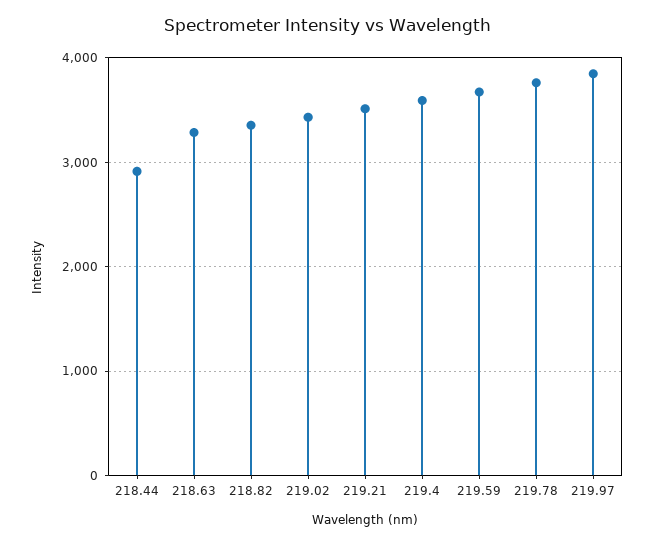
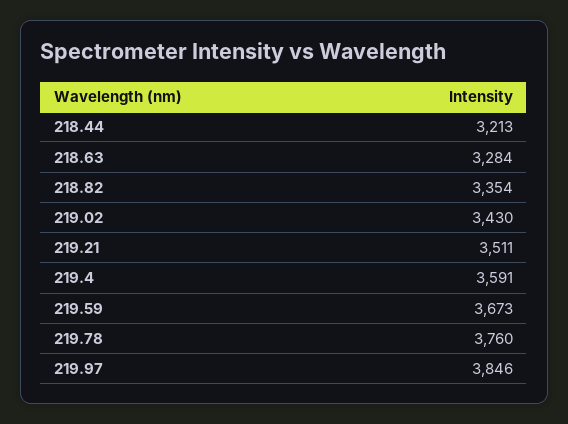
218.44: 2900 -> 3213

